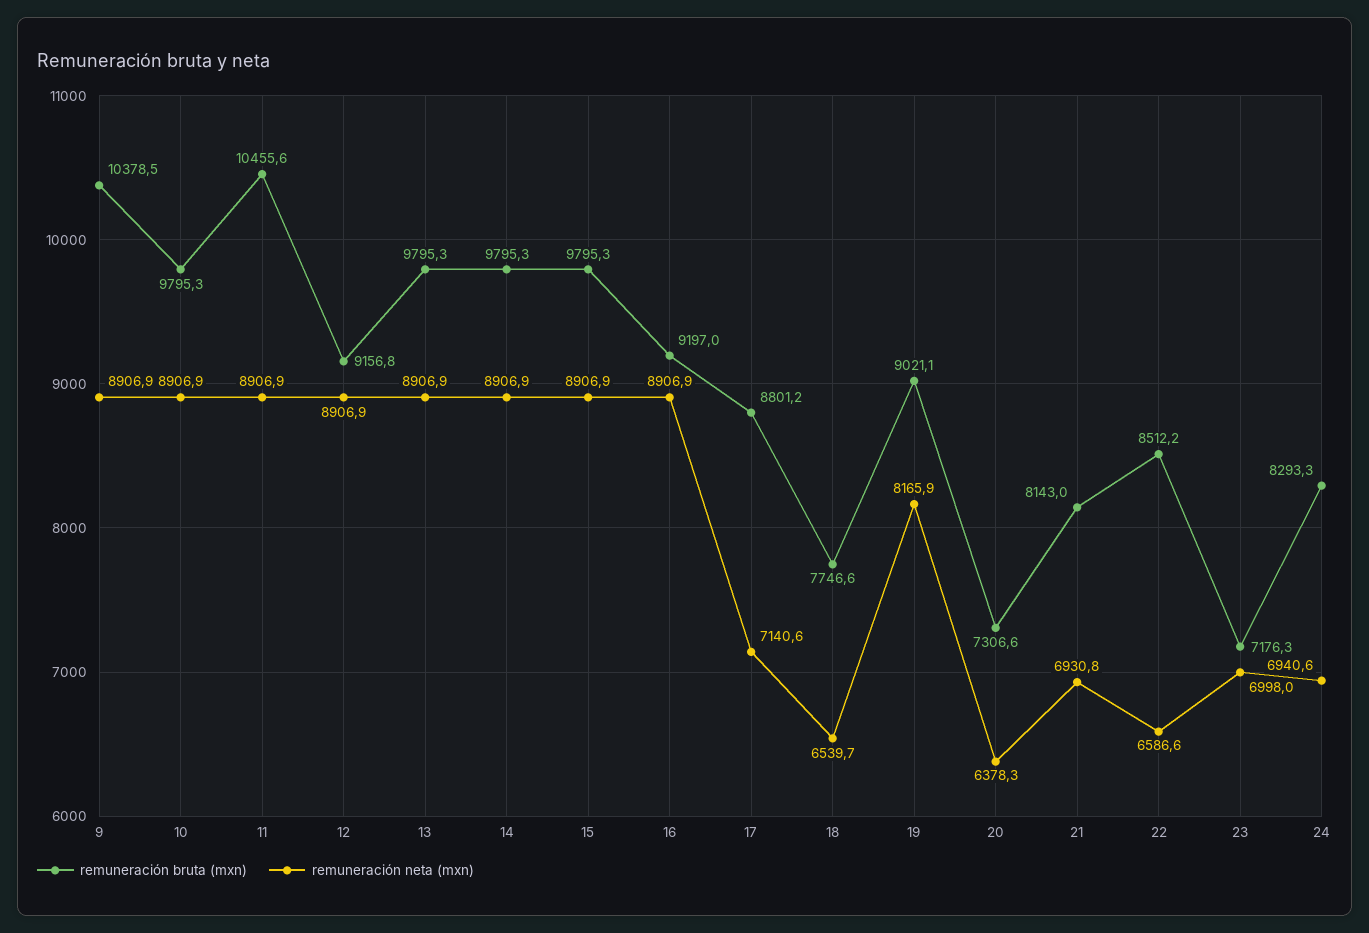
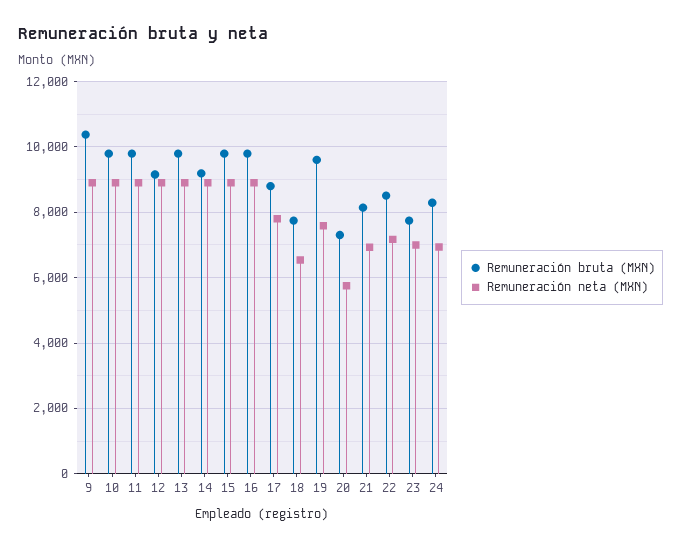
remuneración bruta (mxn), 11: 10455.6 -> 9800
remuneración bruta (mxn), 14: 9795.3 -> 9200
remuneración bruta (mxn), 16: 9197 -> 9800
remuneración neta (mxn), 17: 7140.6 -> 7800
remuneración bruta (mxn), 19: 9021.1 -> 9600
remuneración neta (mxn), 19: 8165.9 -> 7600
remuneración neta (mxn), 20: 6378.3 -> 5800
remuneración neta (mxn), 22: 6586.6 -> 7200
remuneración bruta (mxn), 23: 7176.3 -> 7800

